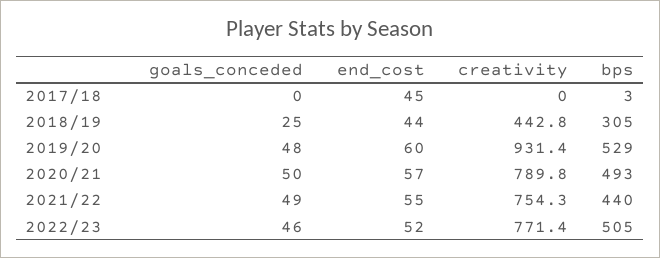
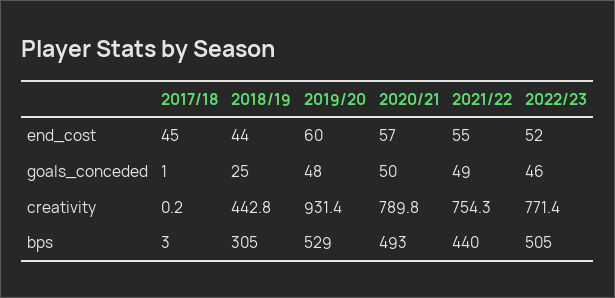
goals_conceded, 2017/18: 0 -> 1
creativity, 2017/18: 0 -> 0.2

